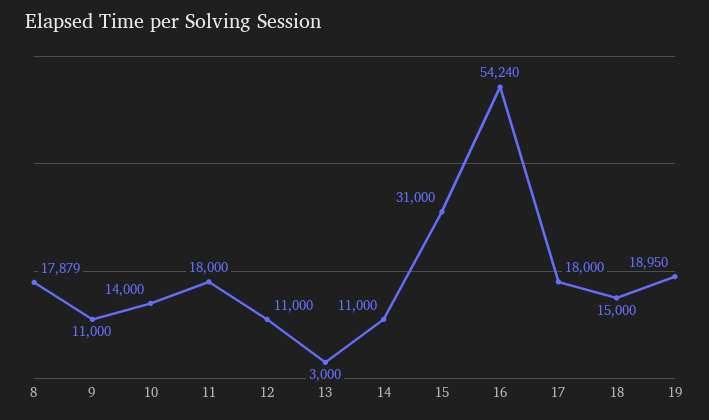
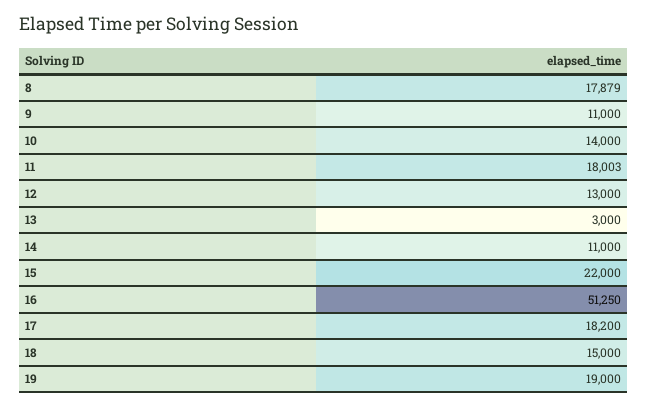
11: 18000 -> 18003
12: 11000 -> 13000
15: 31000 -> 22000
16: 54240 -> 51250
17: 18000 -> 18200
19: 18950 -> 19000

